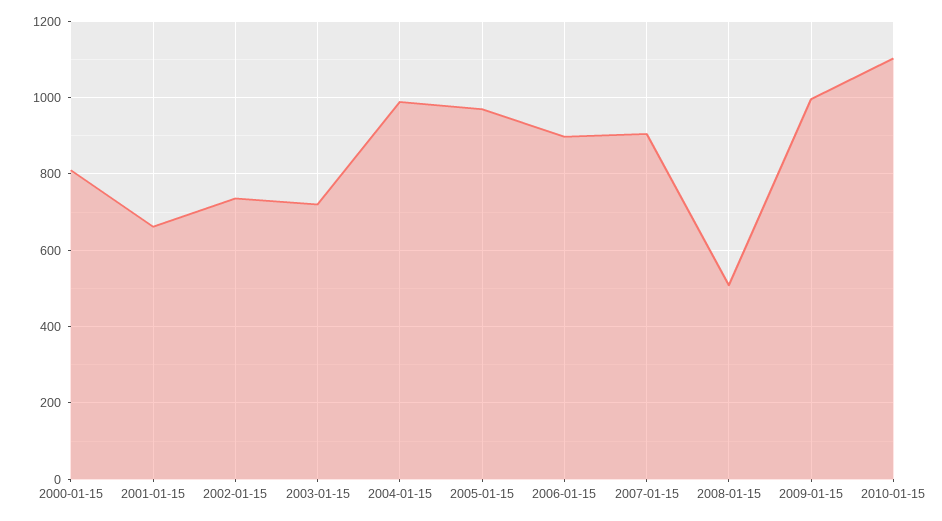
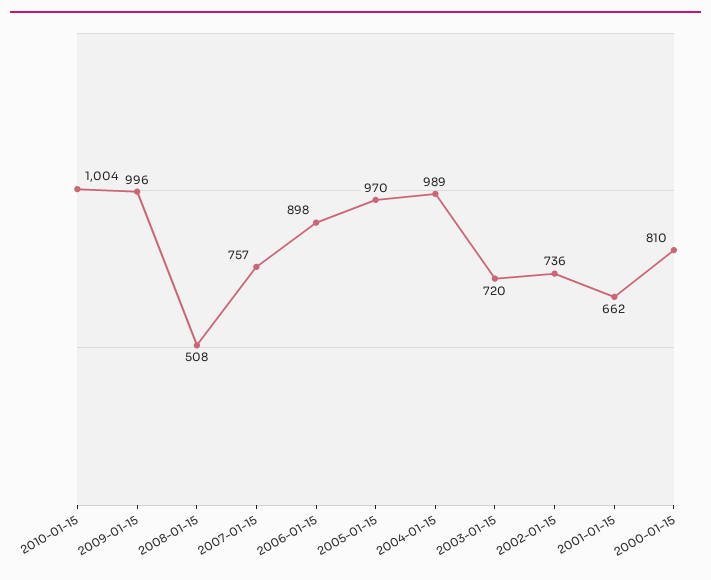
2007-01-15: 900 -> 757
2010-01-15: 1100 -> 1004

